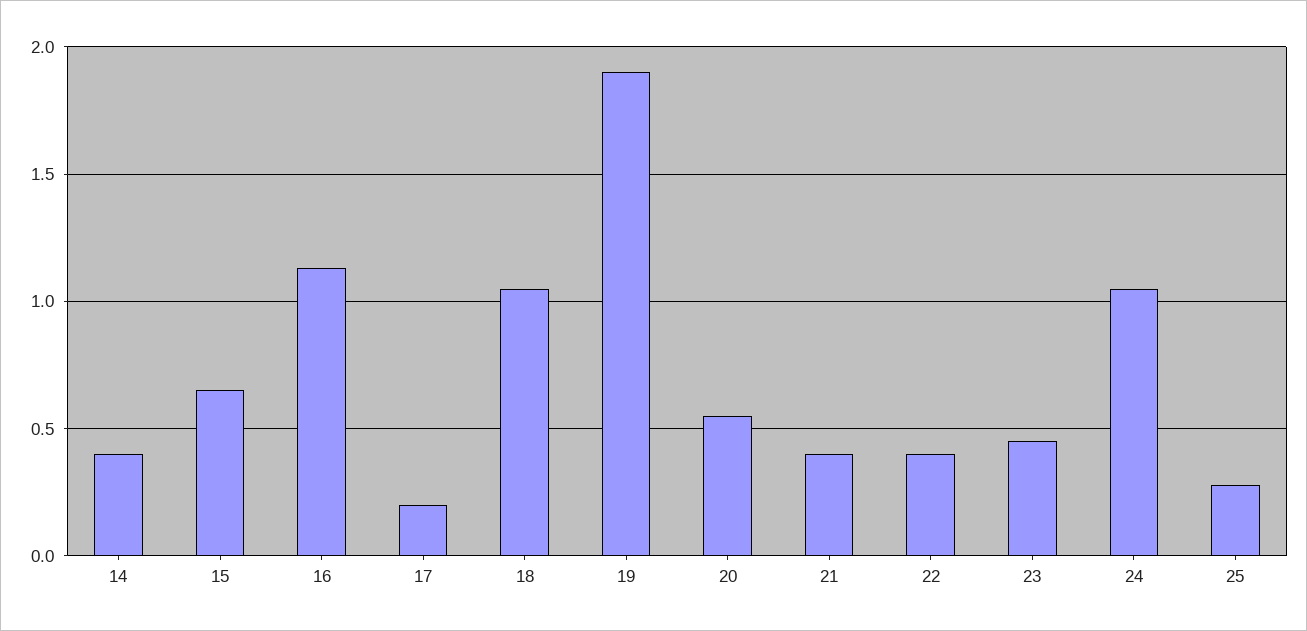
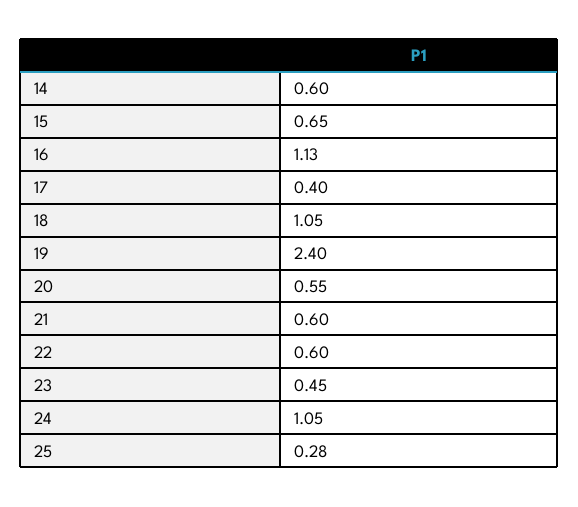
14: 0.4 -> 0.6
17: 0.2 -> 0.4
19: 1.9 -> 2.4
21: 0.4 -> 0.6
22: 0.4 -> 0.6

